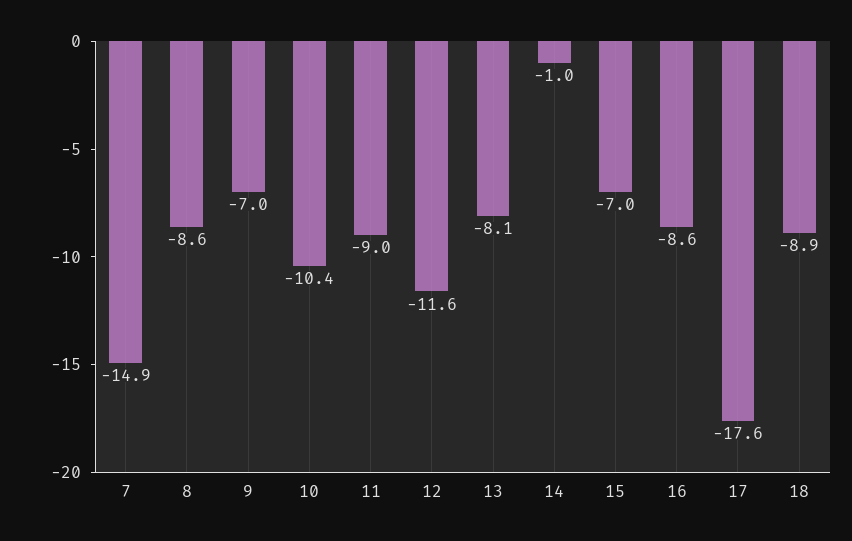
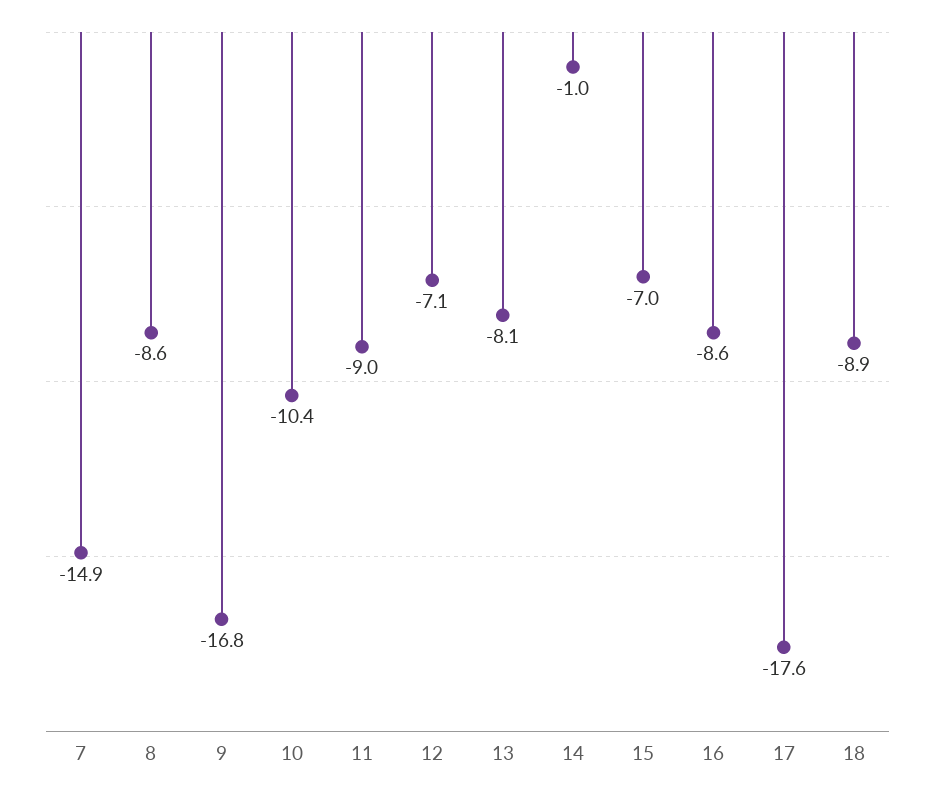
9: -7 -> -16.8
12: -11.6 -> -7.1

